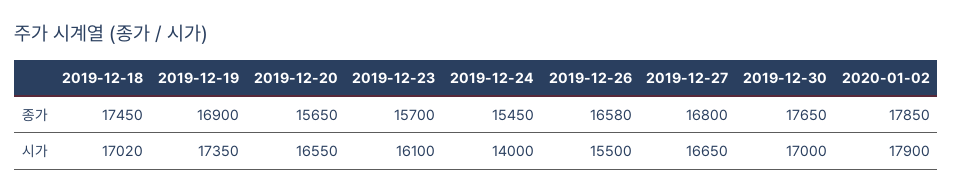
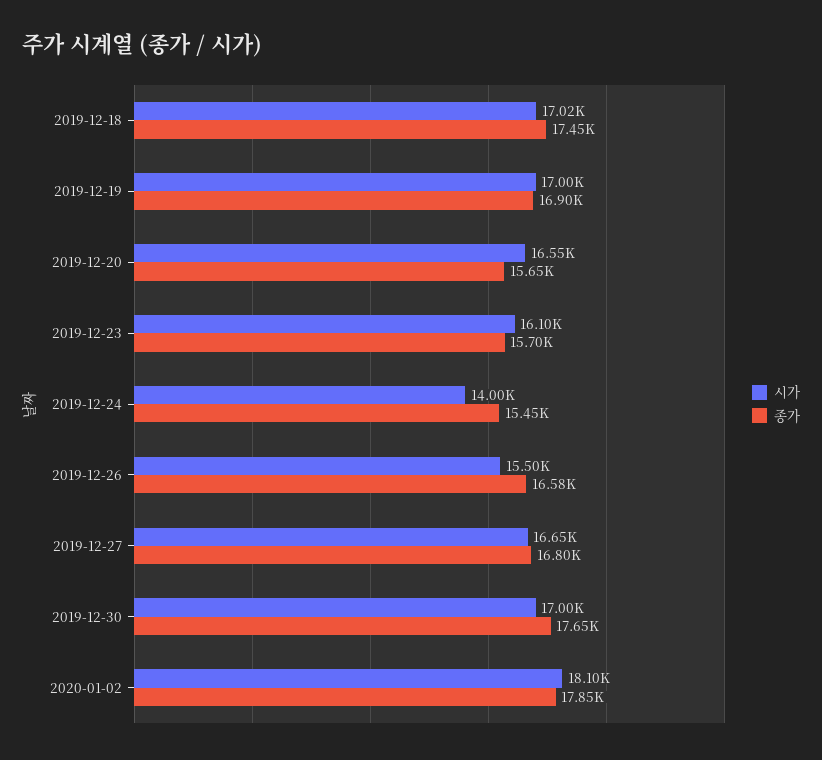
시가, 2019-12-19: 17350 -> 17000
시가, 2020-01-02: 17900 -> 18100

